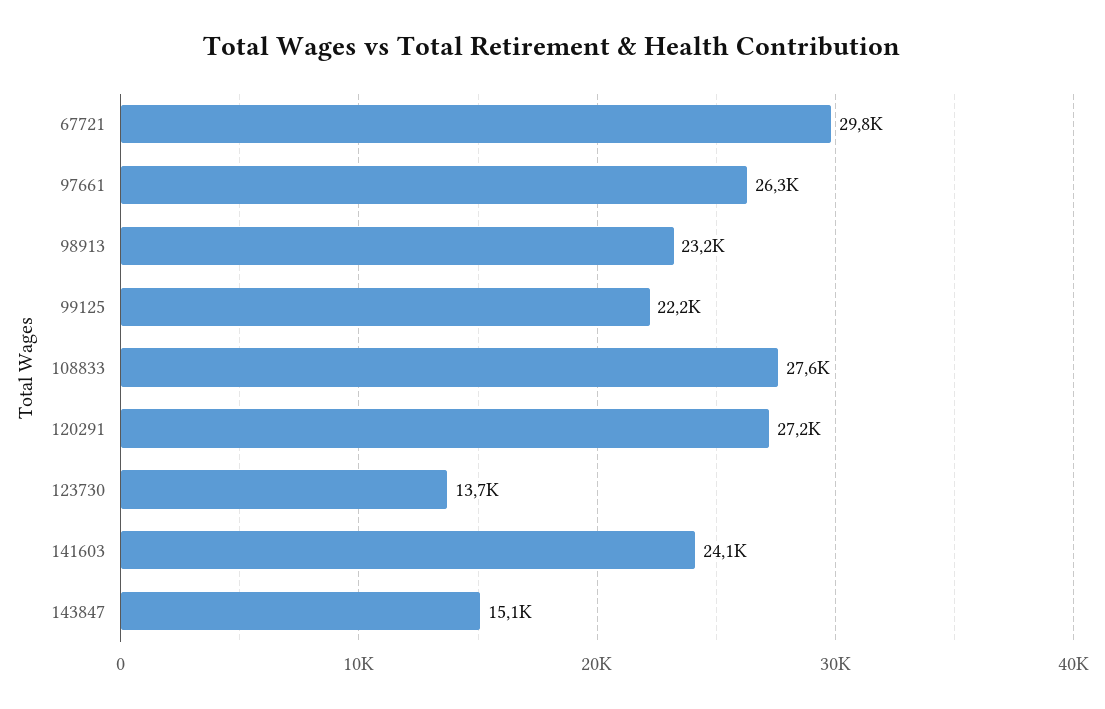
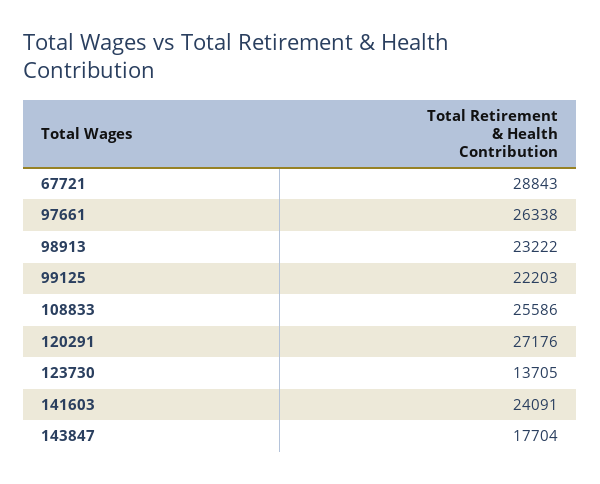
67721: 29800 -> 28843
108833: 27600 -> 25586
143847: 15100 -> 17704

